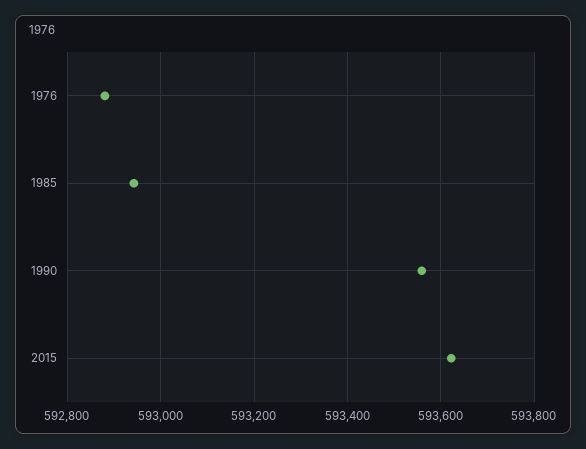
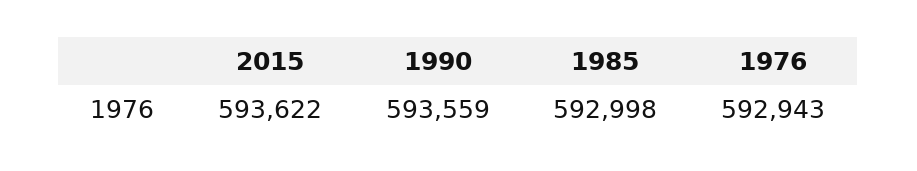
1976: 592880 -> 592943
1985: 592940 -> 592998

